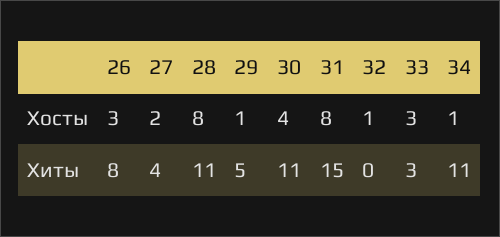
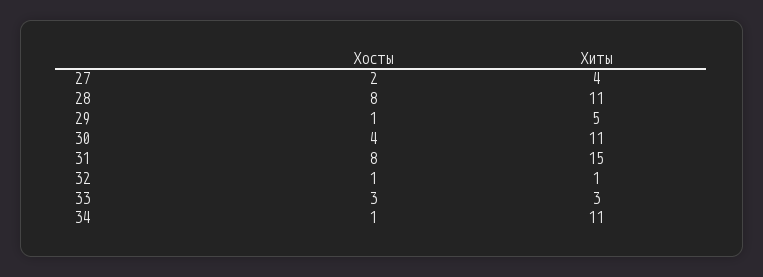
26, Хосты: 3 -> none
26, Хиты: 8 -> none
32, Хиты: 0 -> 1

